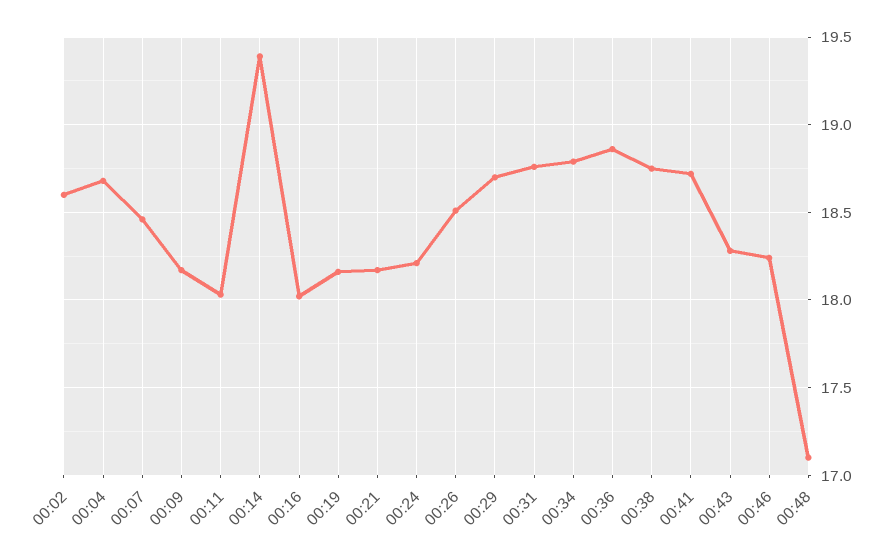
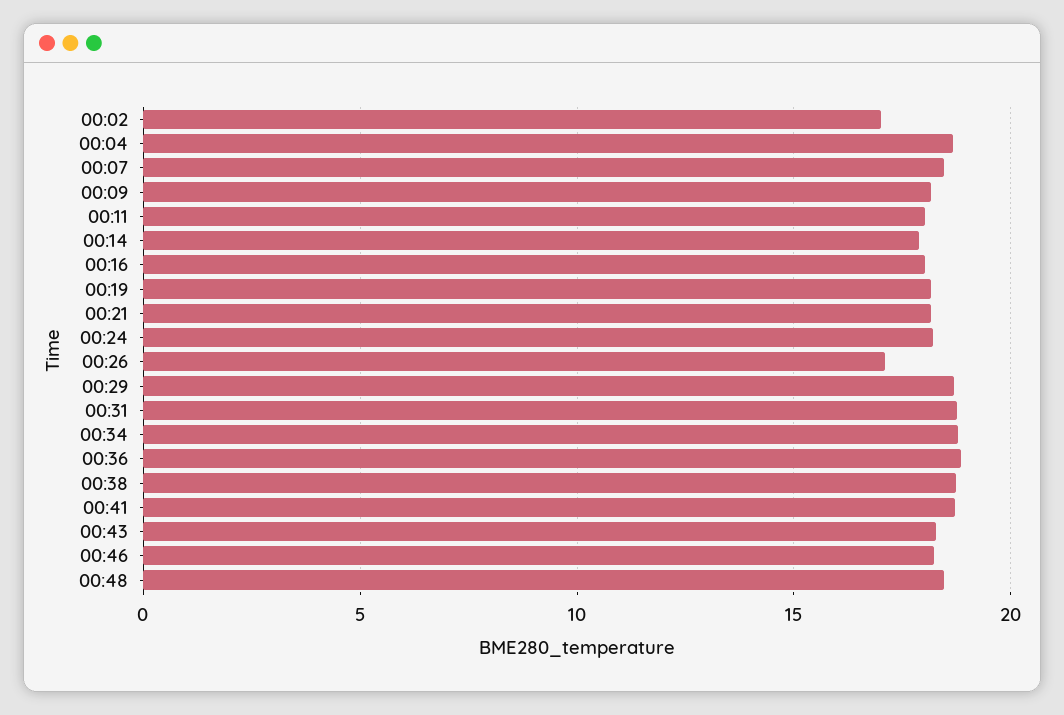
00:02: 18.6 -> 17
00:14: 19.4 -> 18
00:26: 18.5 -> 17
00:48: 17.1 -> 18.5

